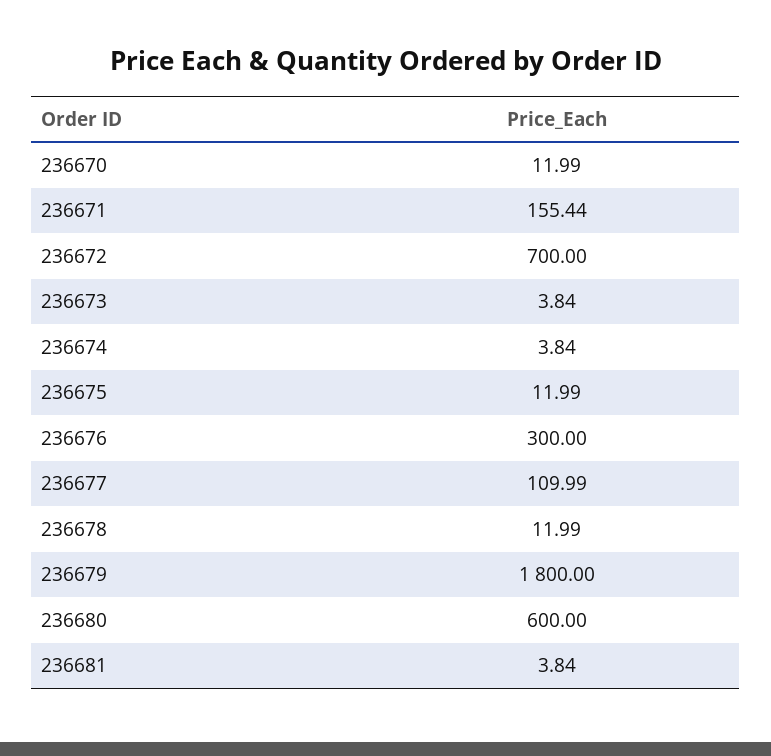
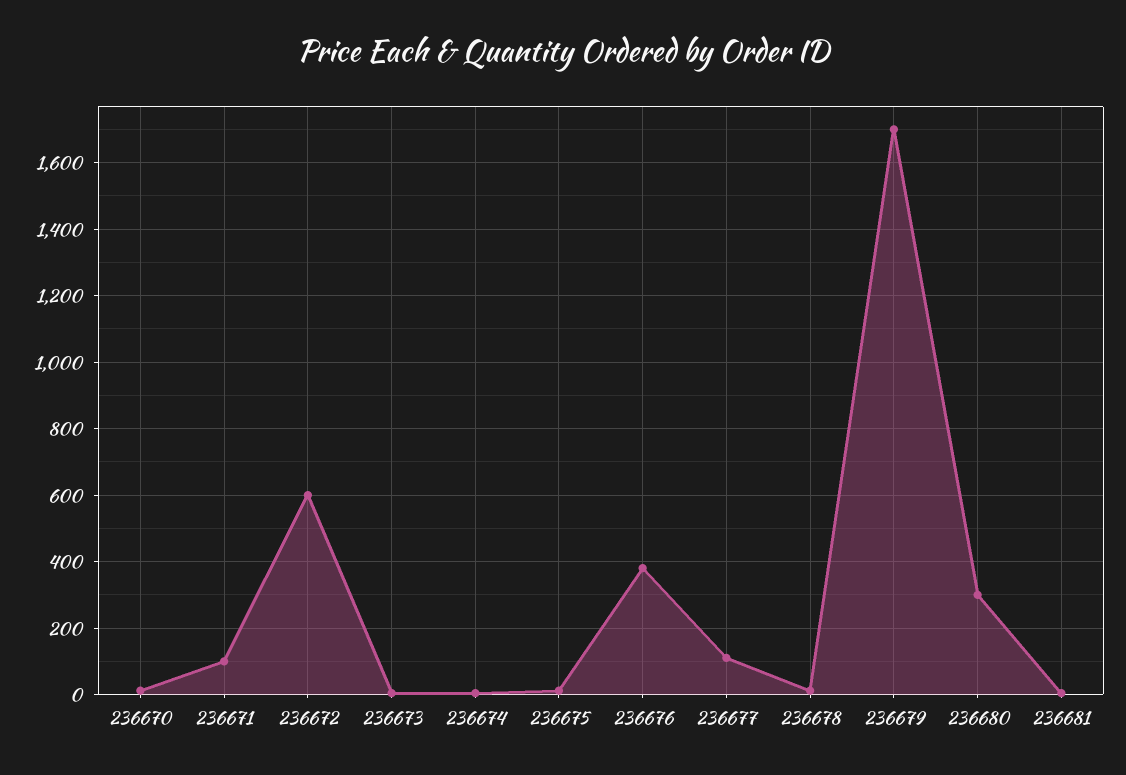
236671: 155.44 -> 100
236672: 700 -> 600
236676: 300 -> 380
236679: 1800 -> 1700
236680: 600 -> 300

